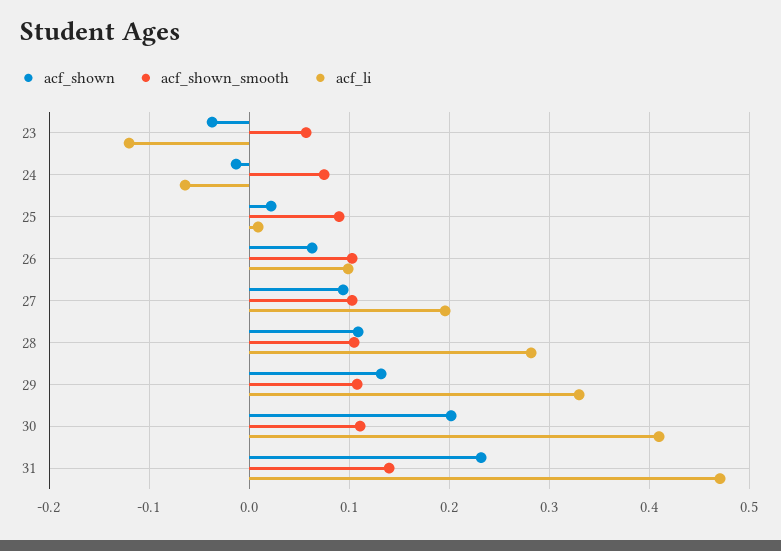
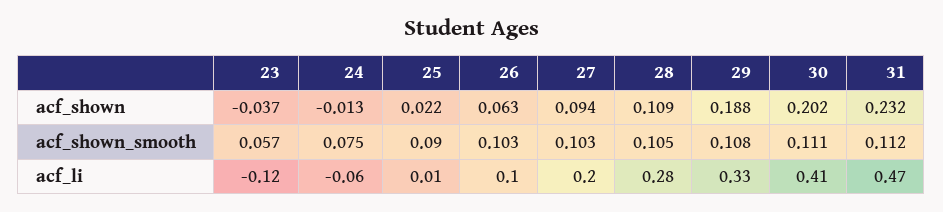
acf_shown, 29: 0.13 -> 0.188
acf_shown_smooth, 31: 0.14 -> 0.112

